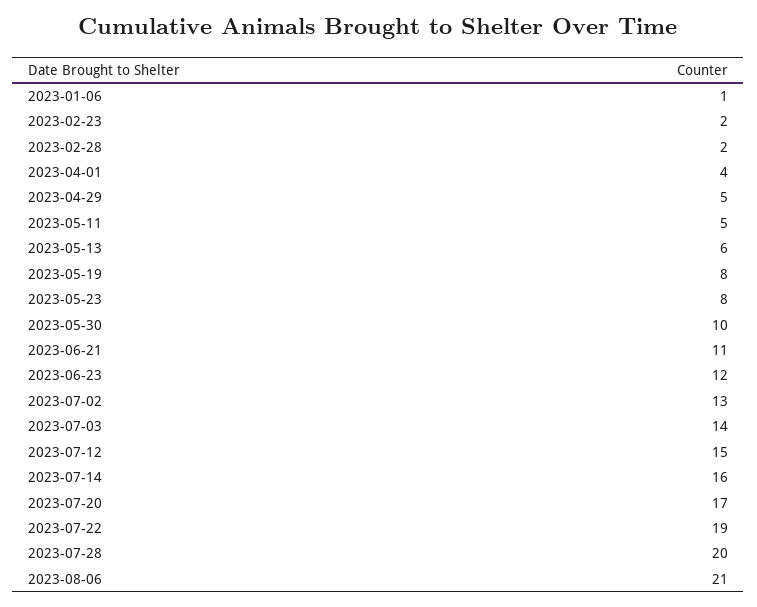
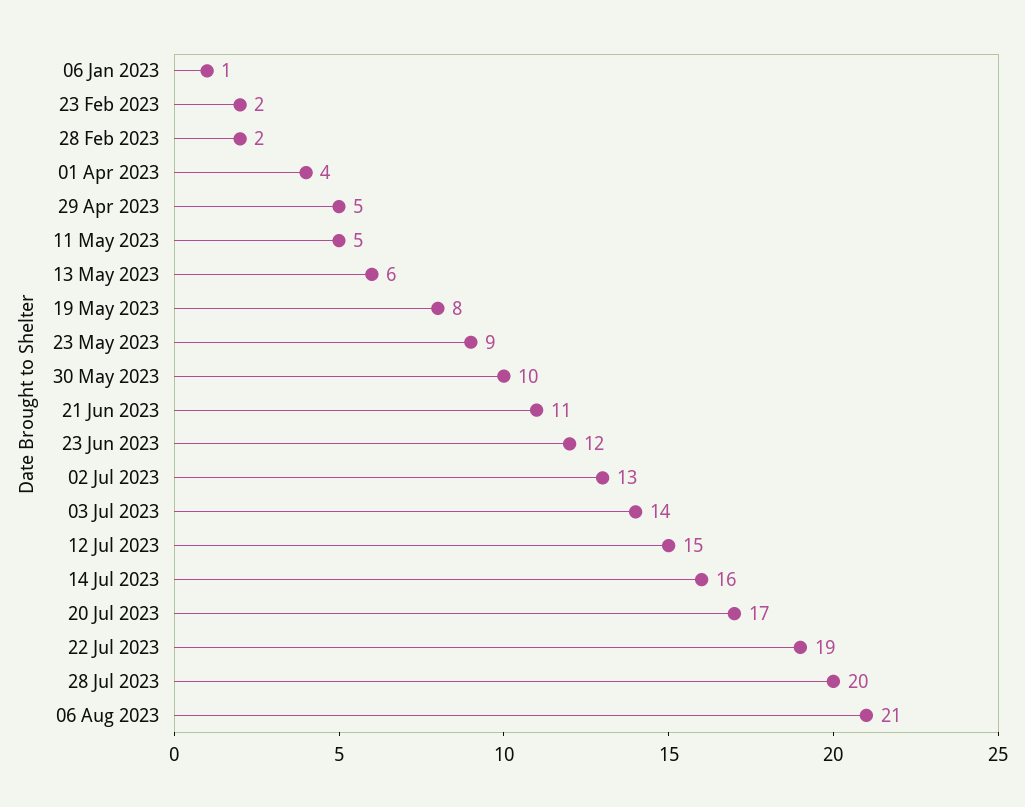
2023-05-23: 8 -> 9

